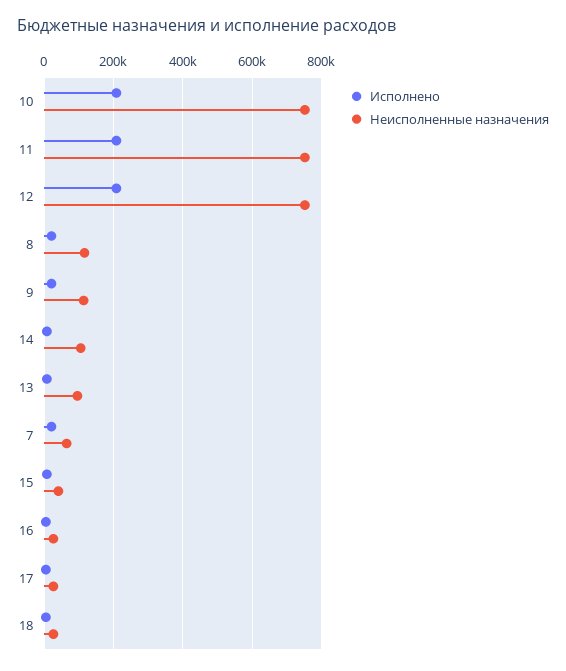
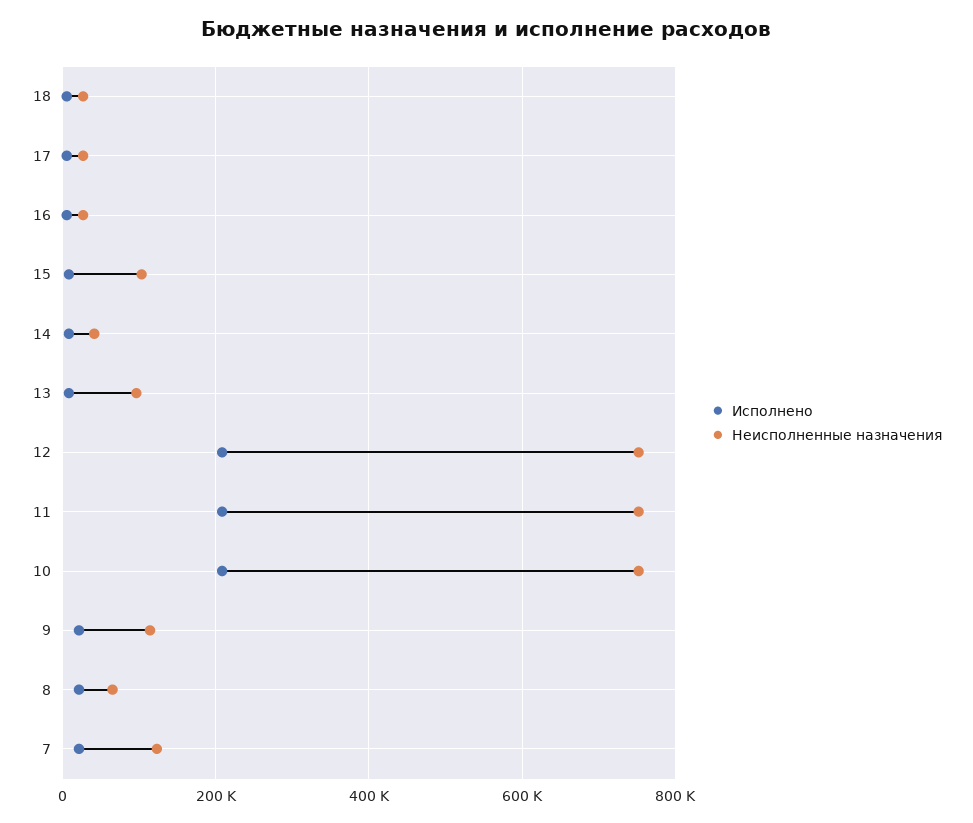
Неисполненные назначения, 8: 120000 -> 60000
Неисполненные назначения, 14: 100000 -> 40000
Неисполненные назначения, 7: 60000 -> 120000
Неисполненные назначения, 15: 40000 -> 100000

